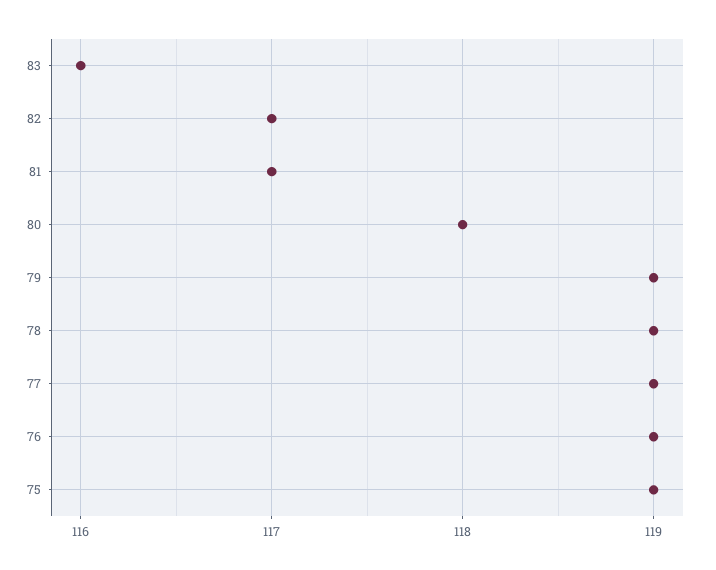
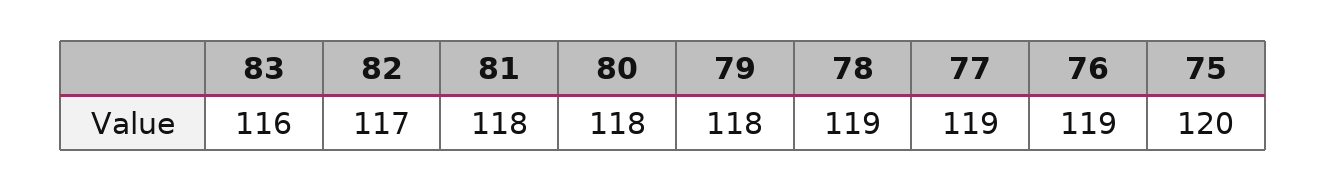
81: 117 -> 118
79: 119 -> 118
75: 119 -> 120

